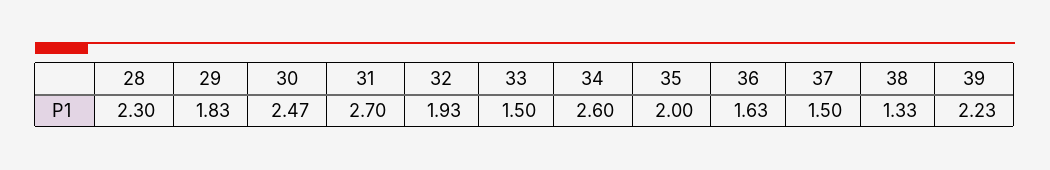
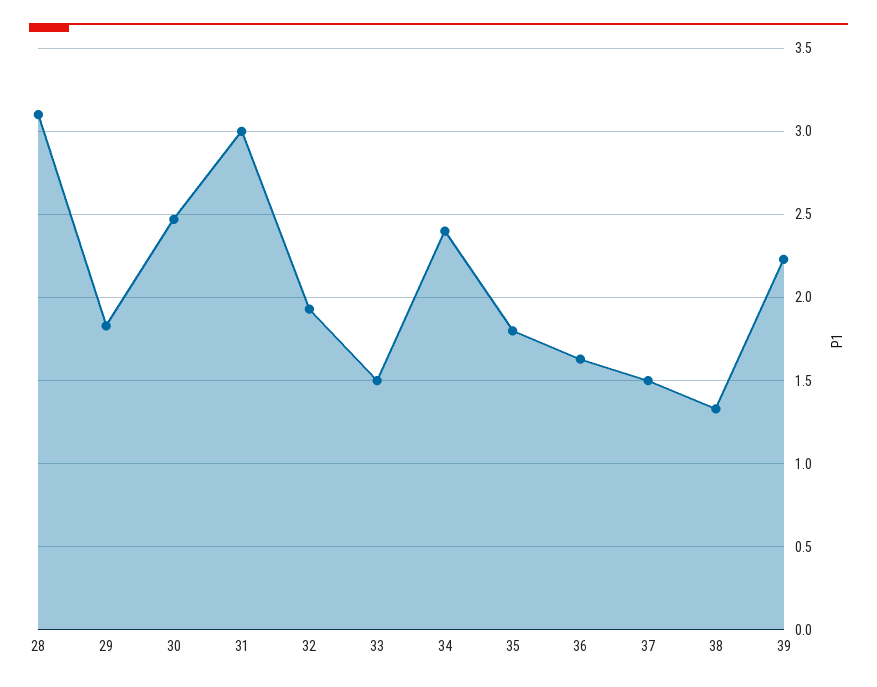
28: 2.3 -> 3.1
31: 2.7 -> 3
34: 2.6 -> 2.4
35: 2 -> 1.8

